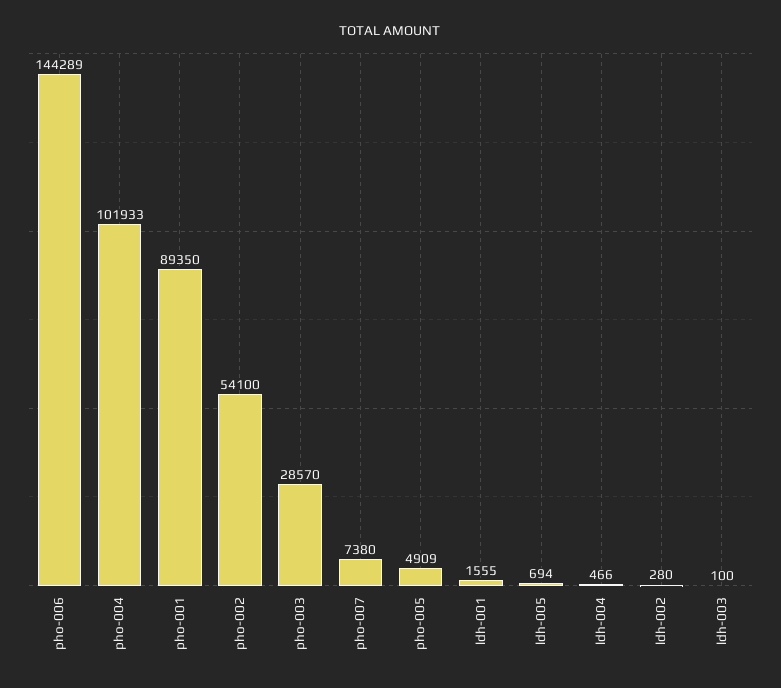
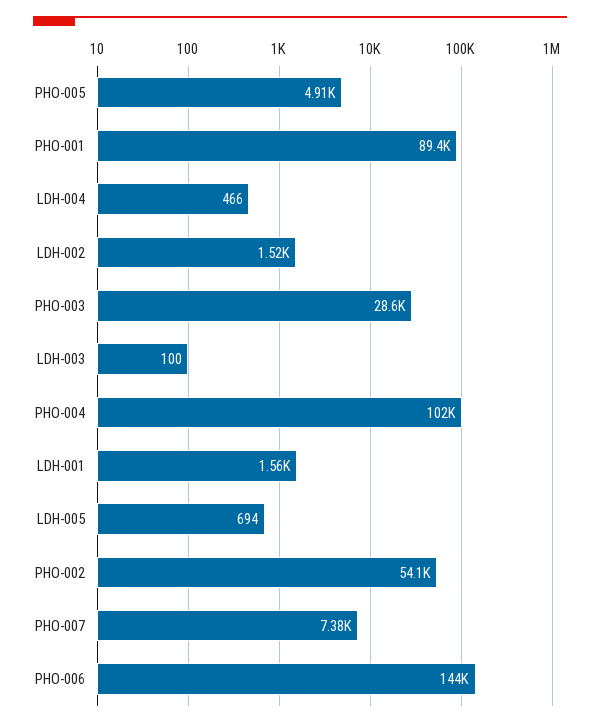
ldh-002: 280 -> 1520

